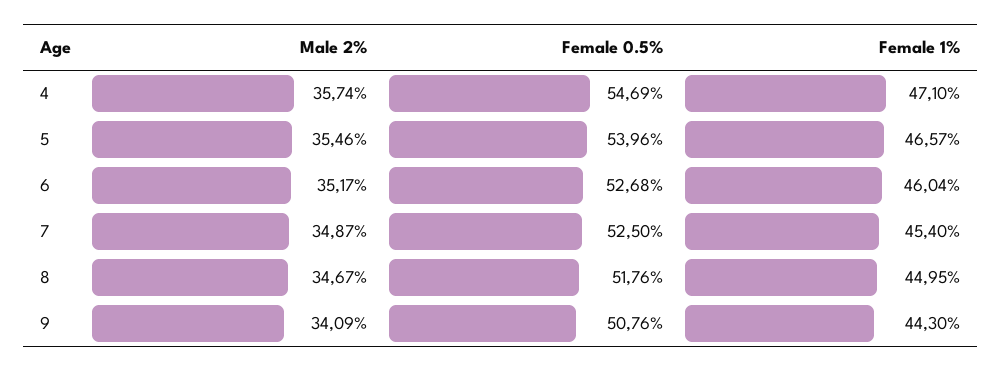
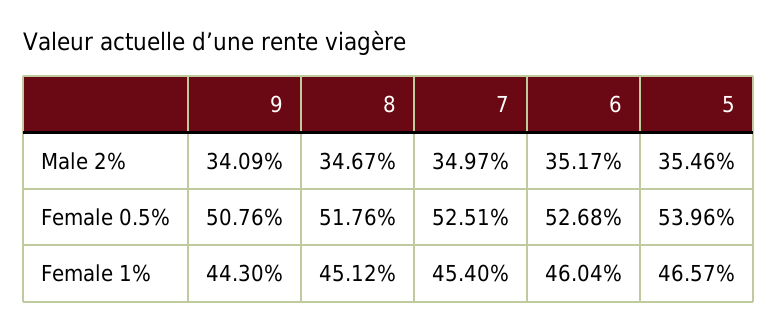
Male 2%, 4: 35.74 -> none
Female 0.5%, 4: 54.69 -> none
Female 1%, 4: 47.1 -> none
Male 2%, 7: 34.87 -> 34.97
Female 0.5%, 7: 52.5 -> 52.51
Female 1%, 8: 44.95 -> 45.12

